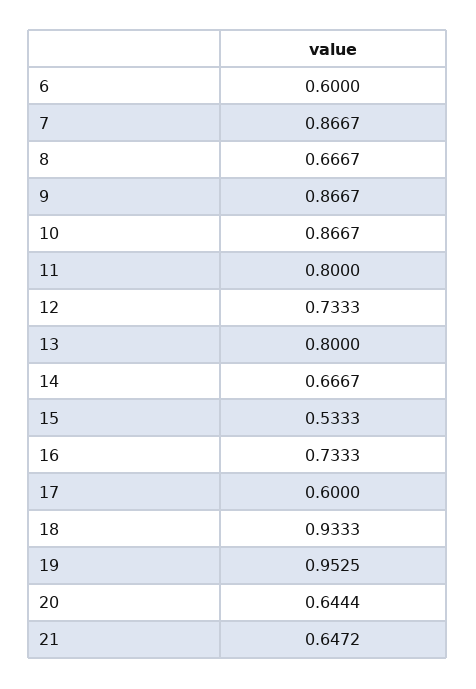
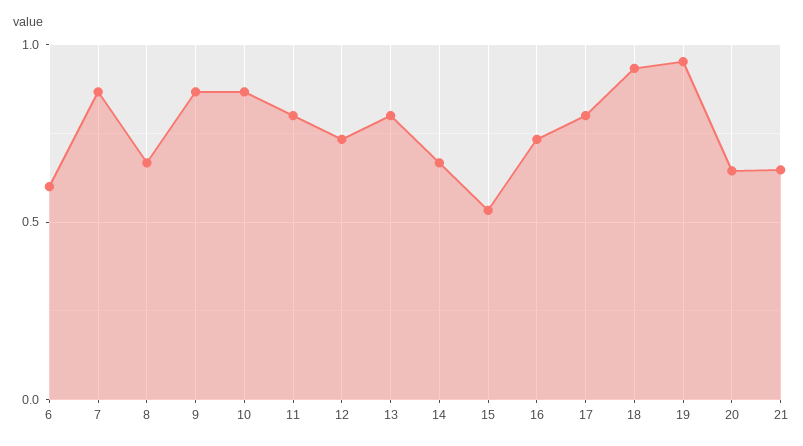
17: 0.6 -> 0.8

